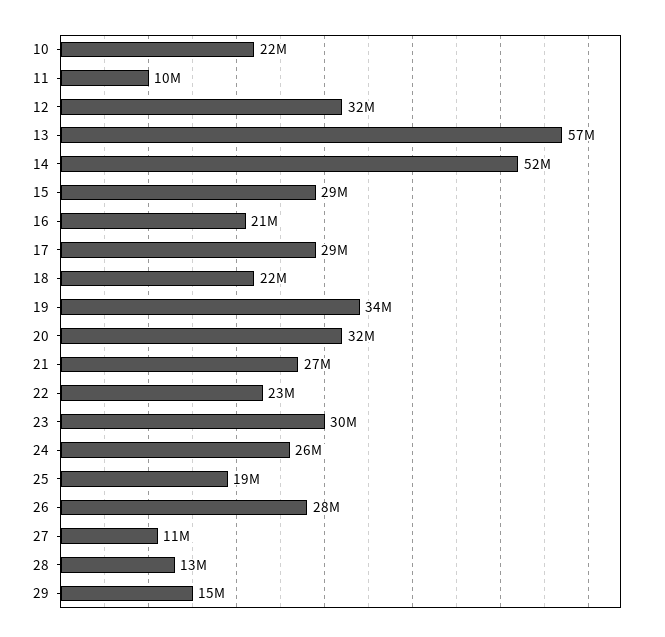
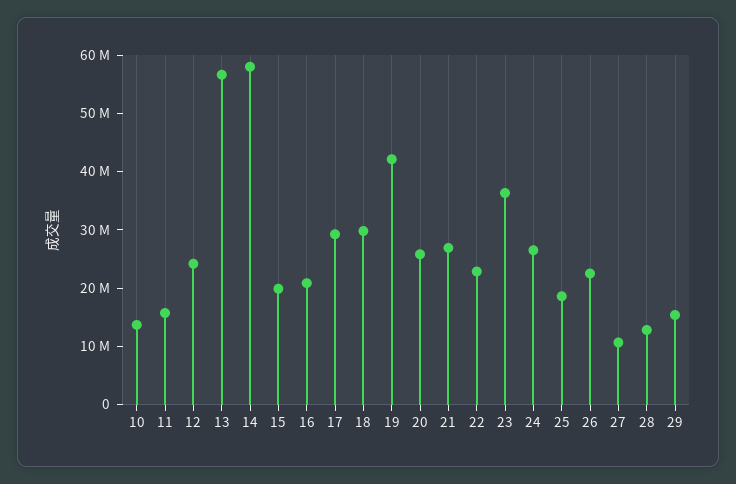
10: 22000000 -> 14000000
11: 10000000 -> 16000000
12: 32000000 -> 24000000
14: 52000000 -> 58000000
15: 29000000 -> 20000000
18: 22000000 -> 30000000
19: 34000000 -> 42000000
20: 32000000 -> 26000000
23: 30000000 -> 36000000
26: 28000000 -> 22000000

